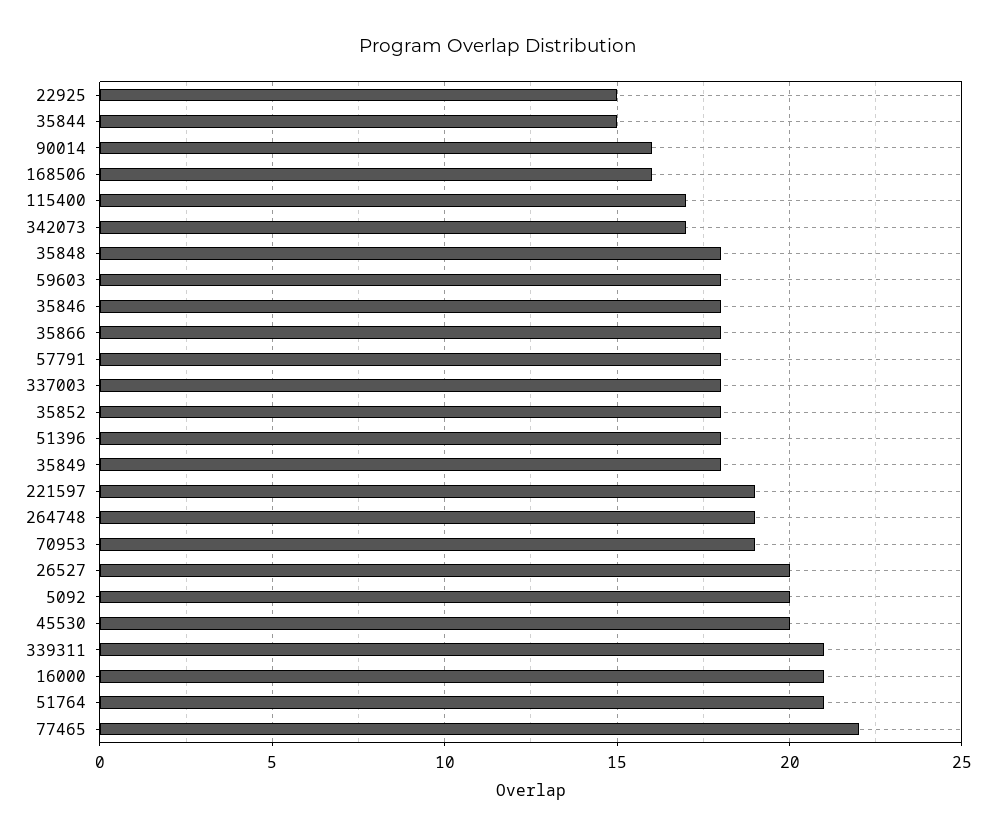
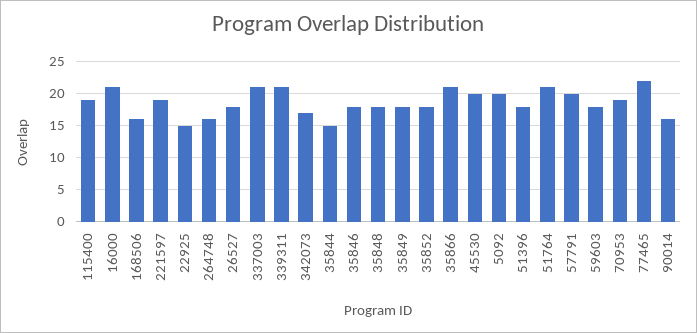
115400: 17 -> 19
35866: 18 -> 21
57791: 18 -> 20
337003: 18 -> 21
264748: 19 -> 16
26527: 20 -> 18

